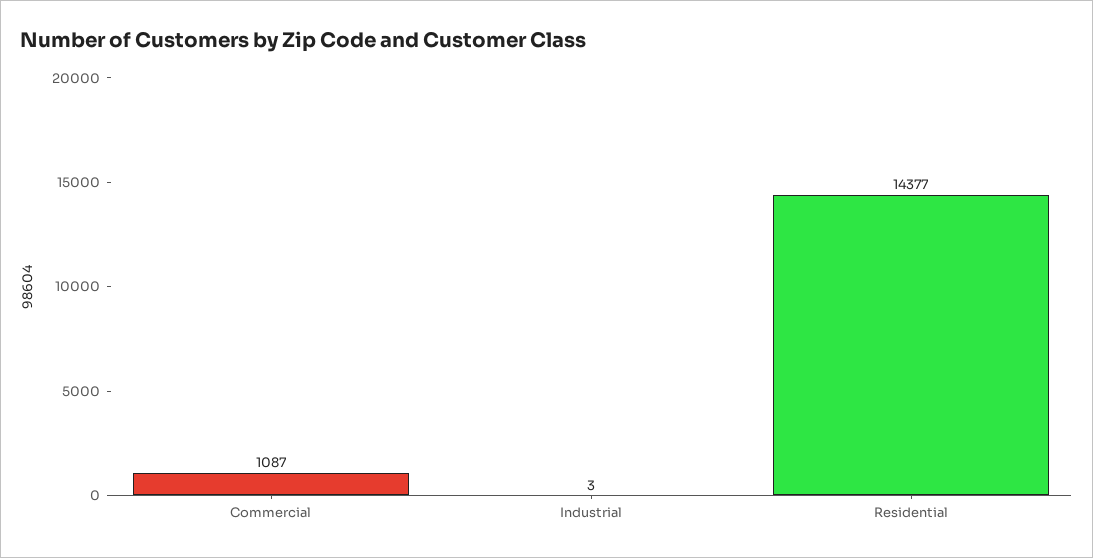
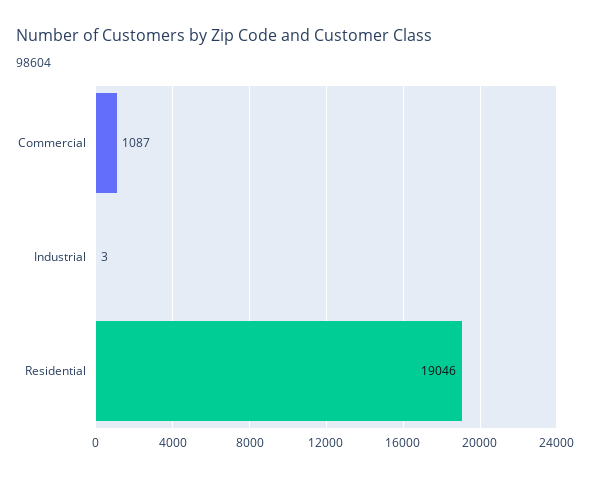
Residential: 14377 -> 19046

